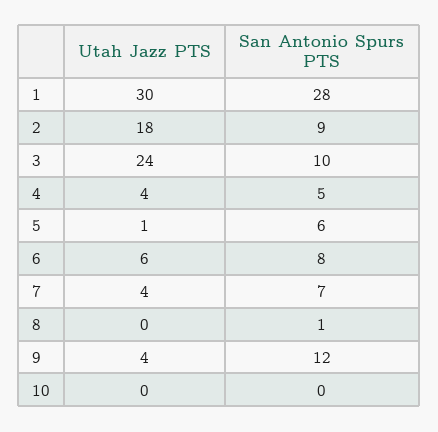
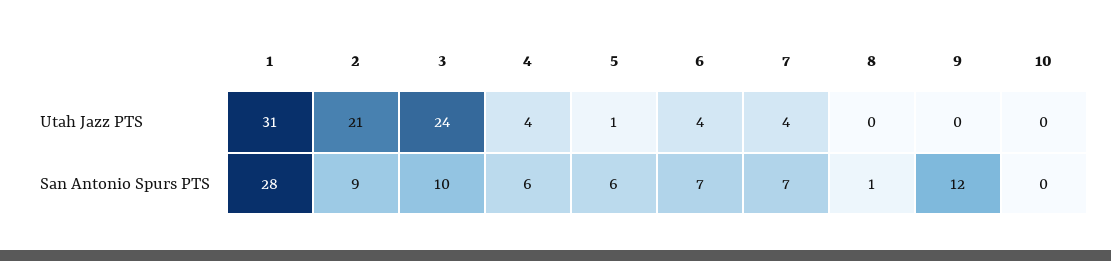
Utah Jazz PTS, 1: 30 -> 31
Utah Jazz PTS, 2: 18 -> 21
San Antonio Spurs PTS, 4: 5 -> 6
Utah Jazz PTS, 6: 6 -> 4
San Antonio Spurs PTS, 6: 8 -> 7
Utah Jazz PTS, 9: 4 -> 0

